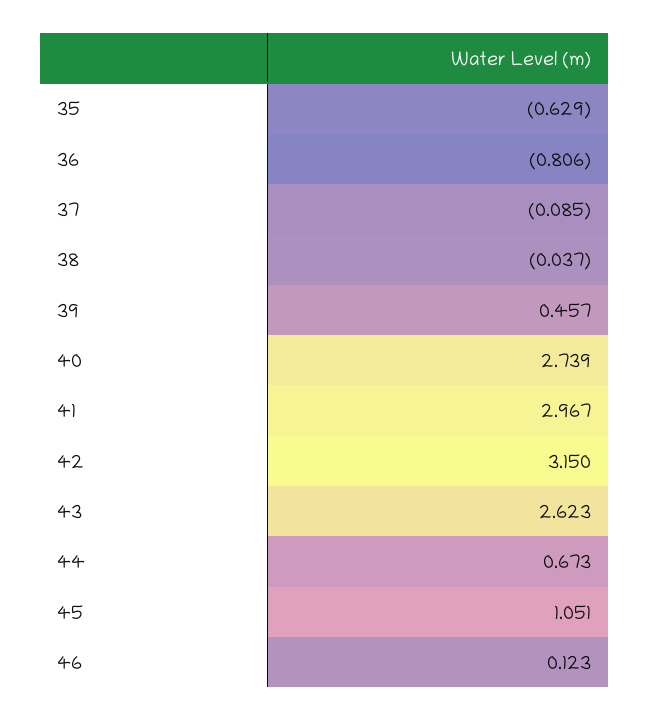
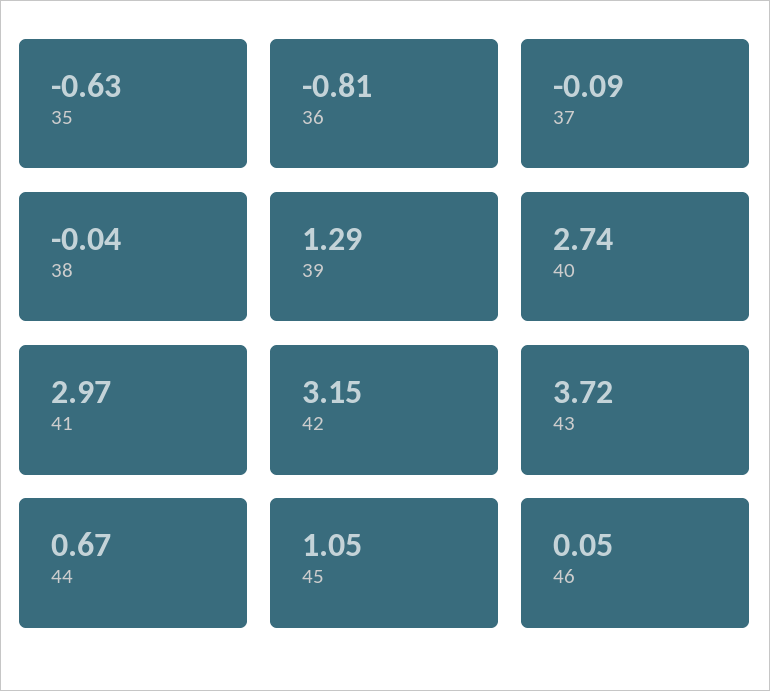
39: 0.457 -> 1.29
43: 2.623 -> 3.72
46: 0.123 -> 0.05

